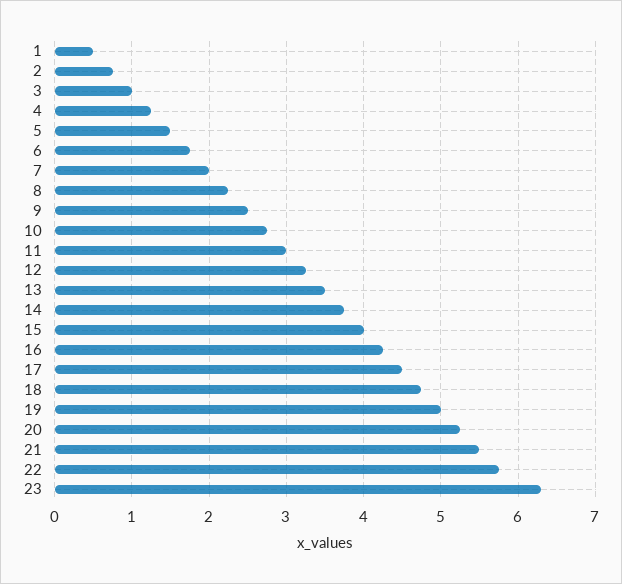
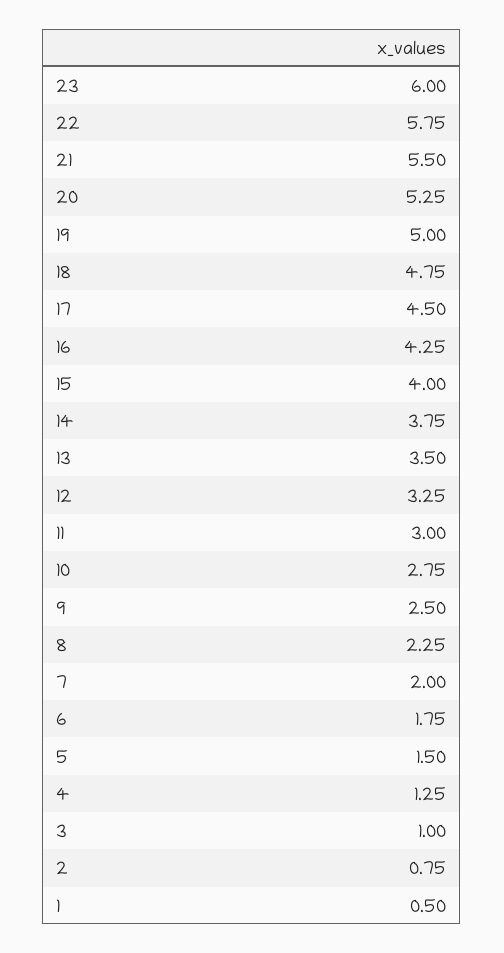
23: 6.3 -> 6

